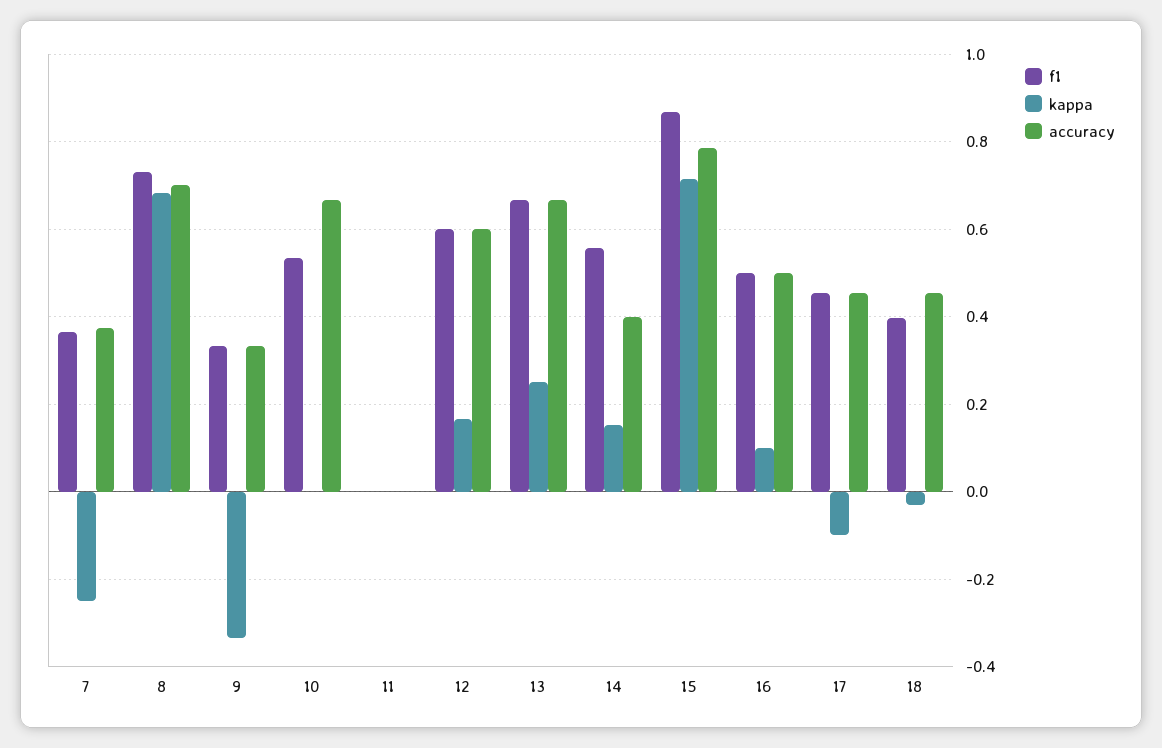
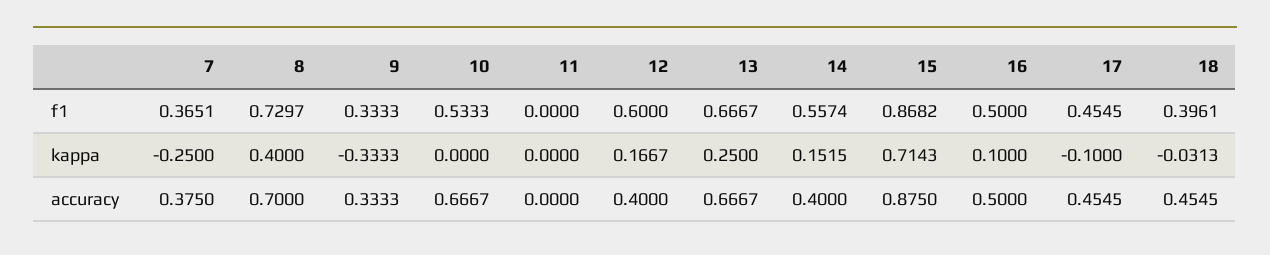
kappa, 8: 0.68 -> 0.4
accuracy, 12: 0.6 -> 0.4
accuracy, 15: 0.78 -> 0.875

